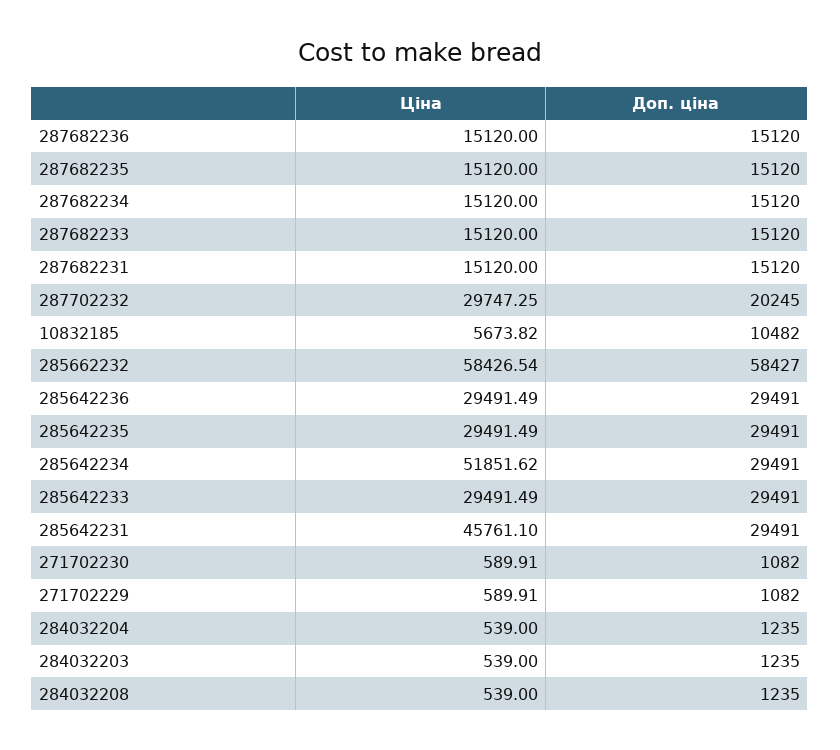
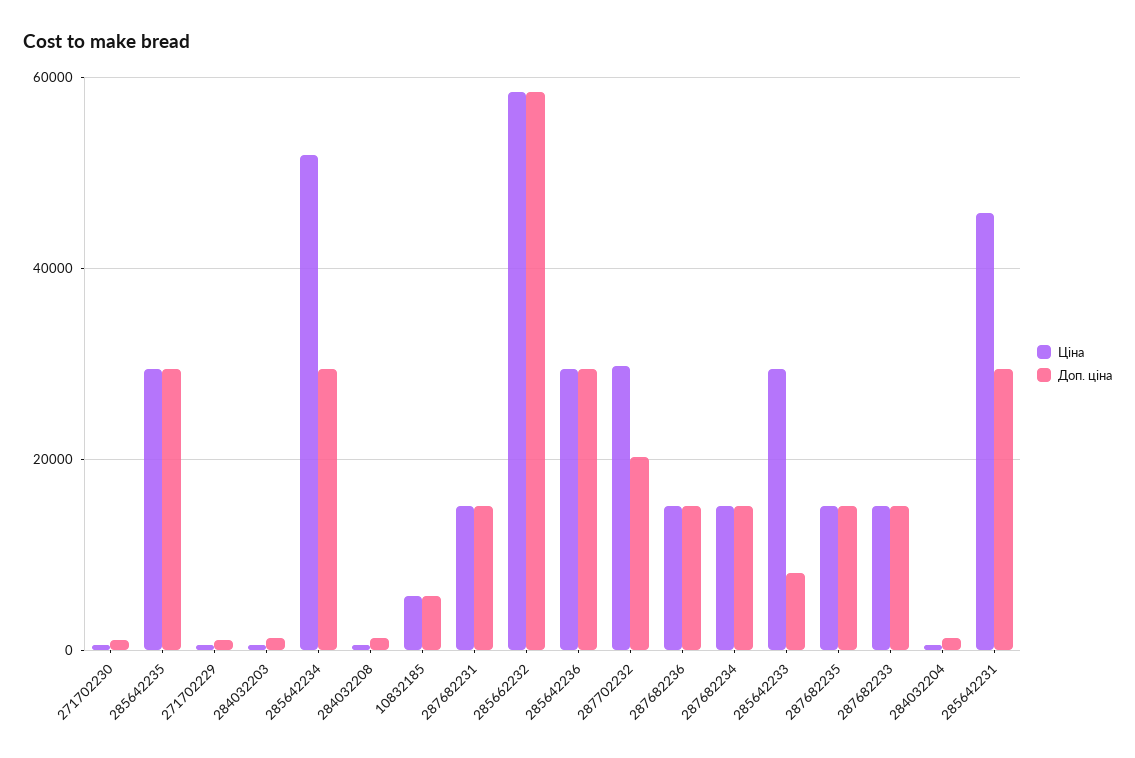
Доп. ціна, 10832185: 10482 -> 6000
Доп. ціна, 285642233: 29491 -> 8000

